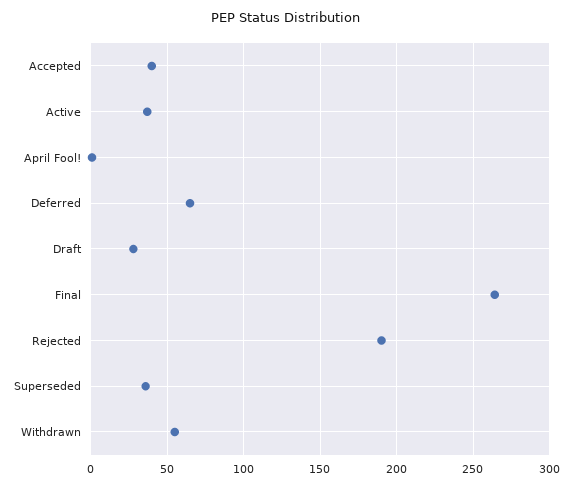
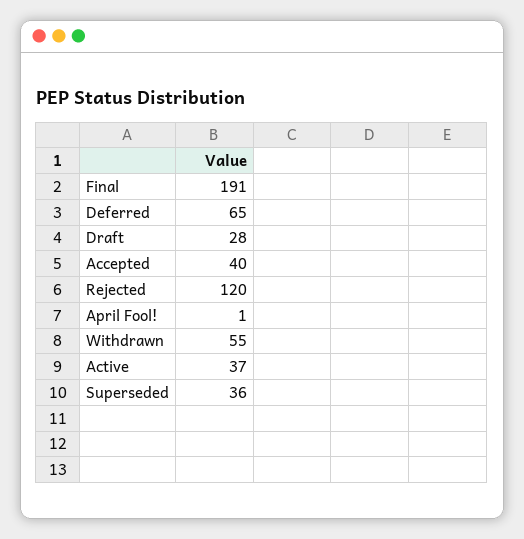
Final: 265 -> 191
Rejected: 190 -> 120

